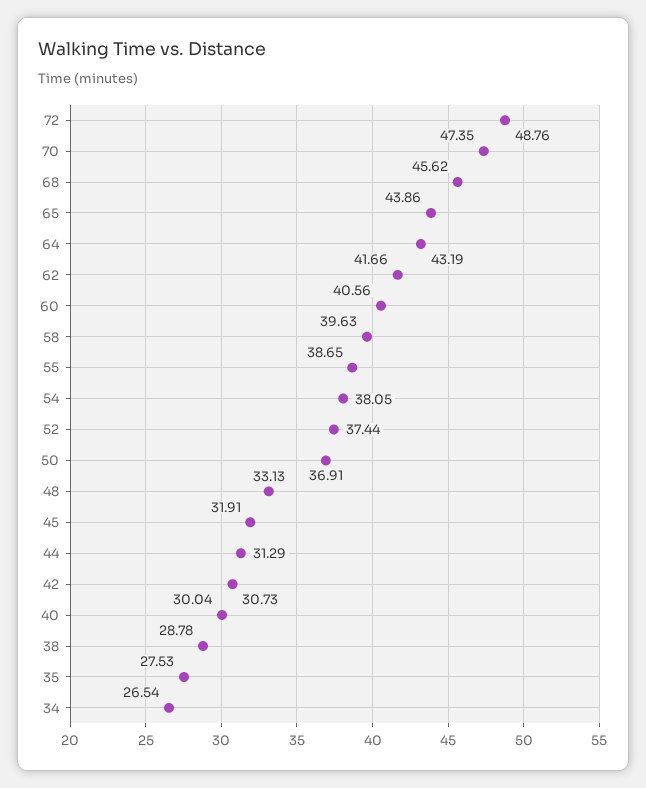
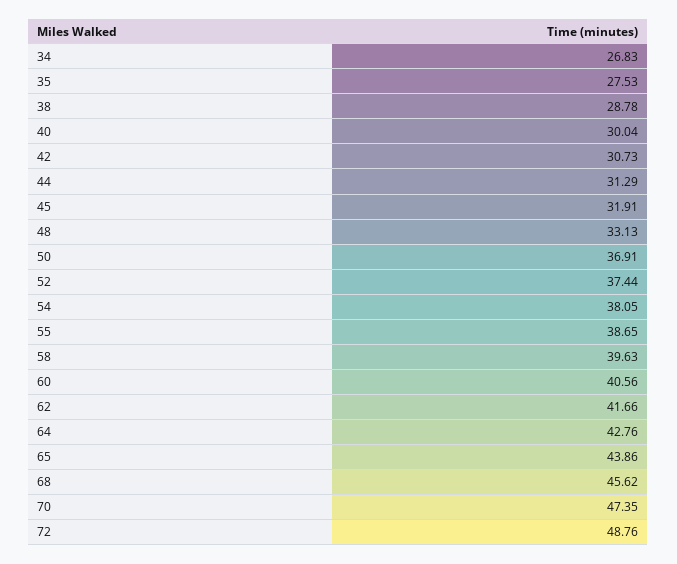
64: 43.19 -> 42.76
34: 26.54 -> 26.83

